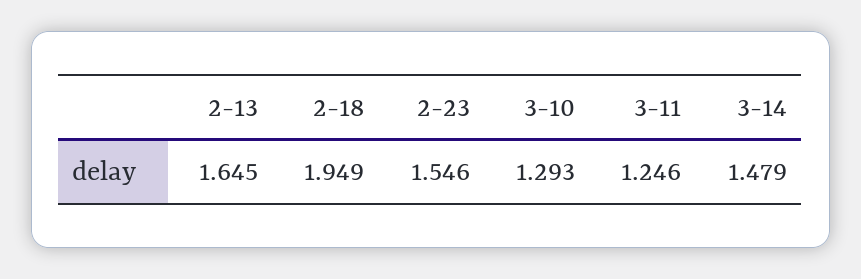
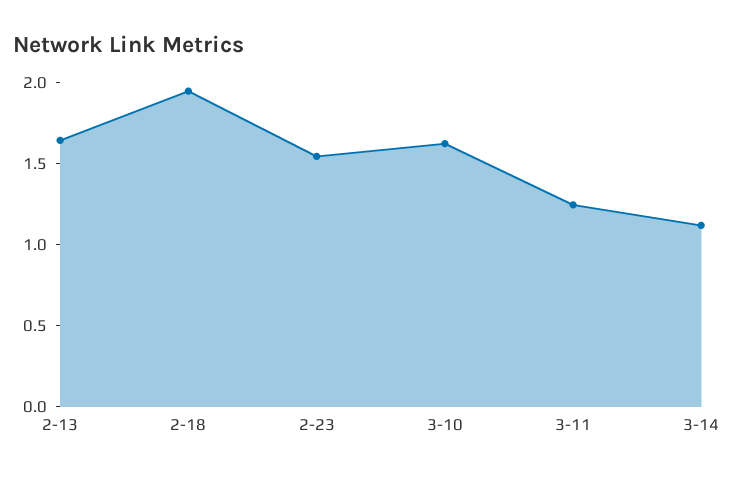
3-10: 1.293 -> 1.6
3-14: 1.479 -> 1.1

